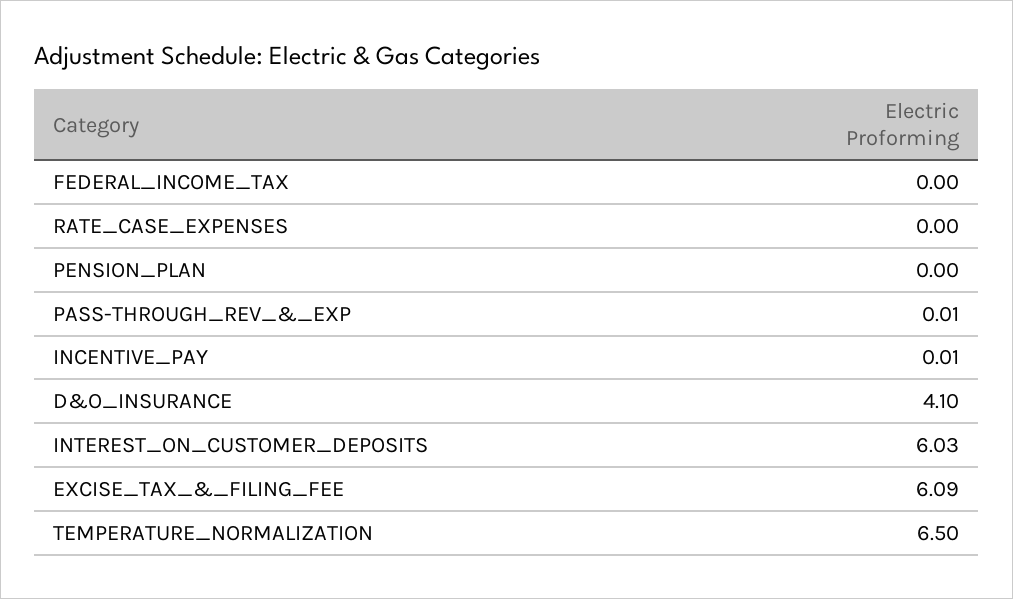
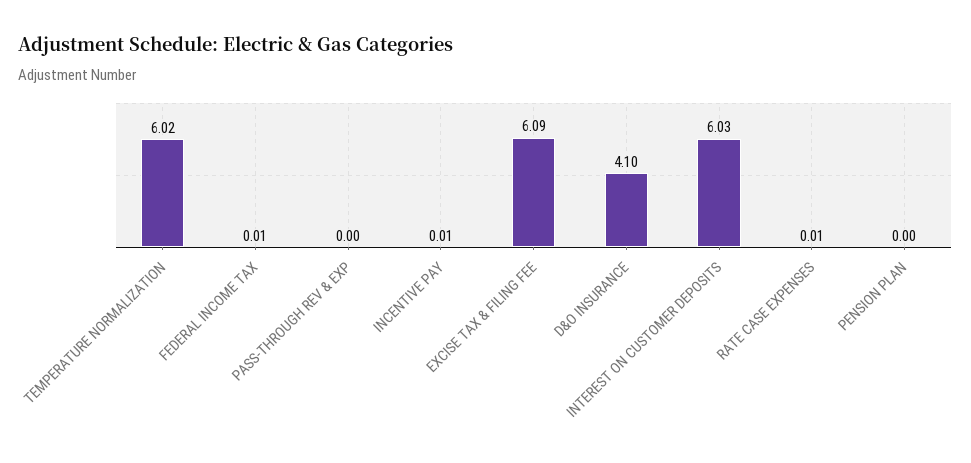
FEDERAL_INCOME_TAX: 0 -> 0.01
RATE_CASE_EXPENSES: 0 -> 0.01
PASS-THROUGH_REV_&_EXP: 0.01 -> 0
TEMPERATURE_NORMALIZATION: 6.5 -> 6.02

